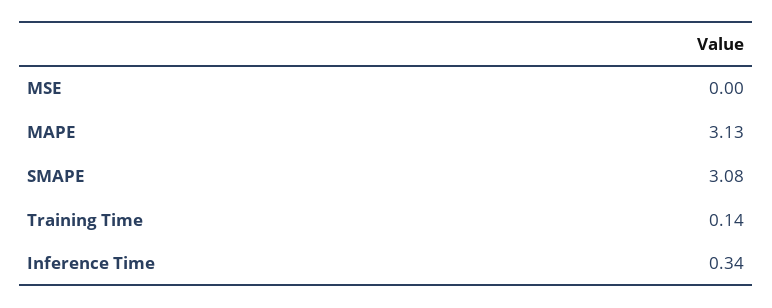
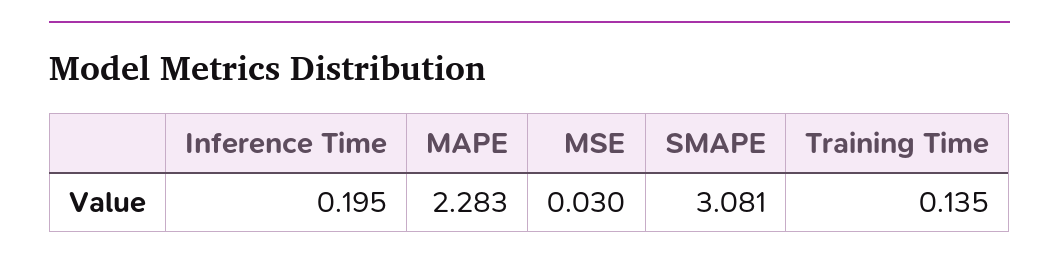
MSE: 0 -> 0.03
MAPE: 3.13 -> 2.283
Inference Time: 0.34 -> 0.195

